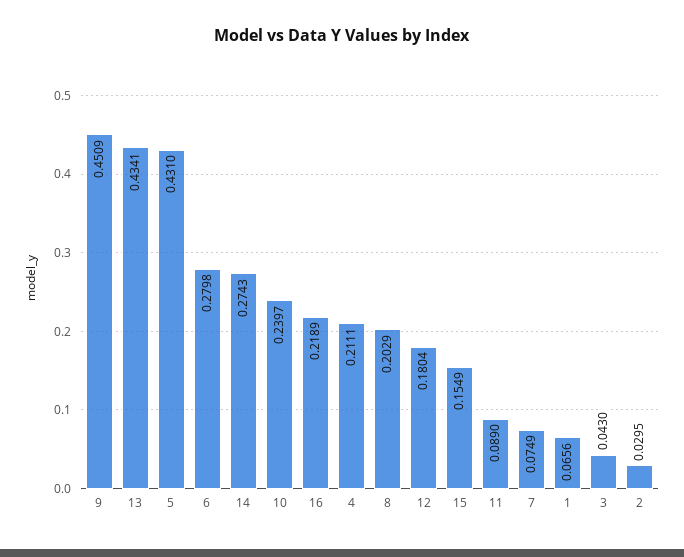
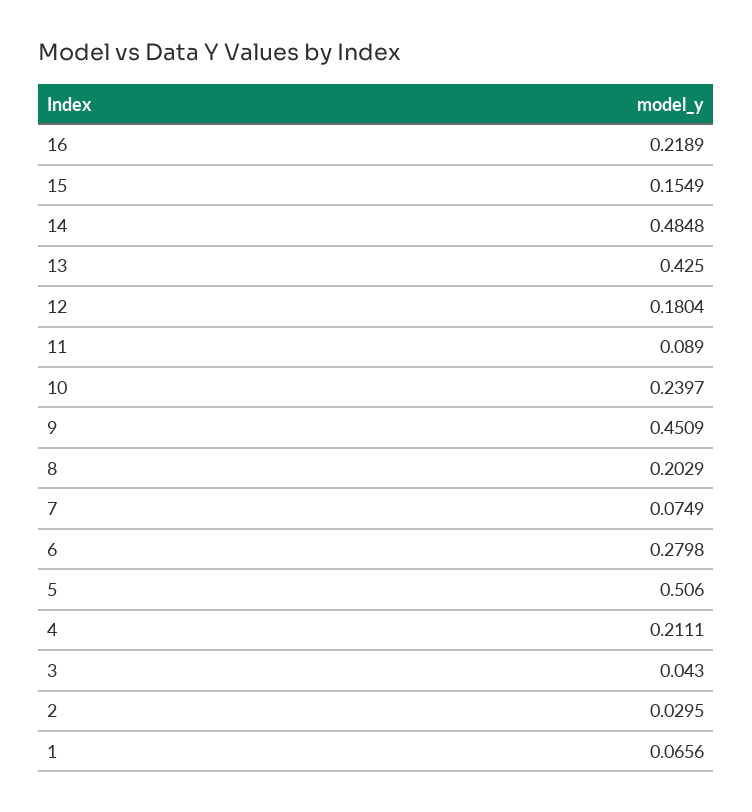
13: 0.4341 -> 0.425
5: 0.431 -> 0.506
14: 0.2743 -> 0.4848

